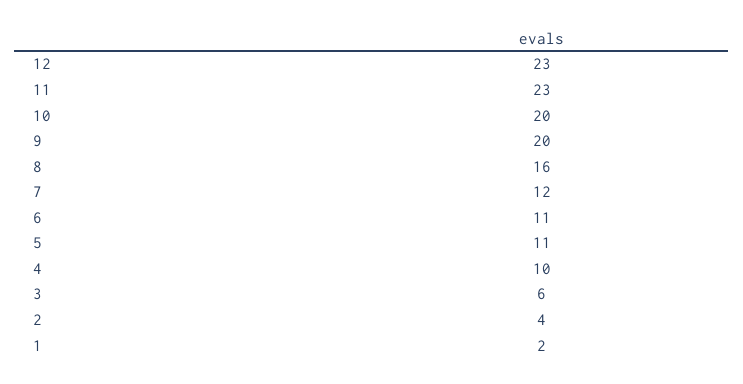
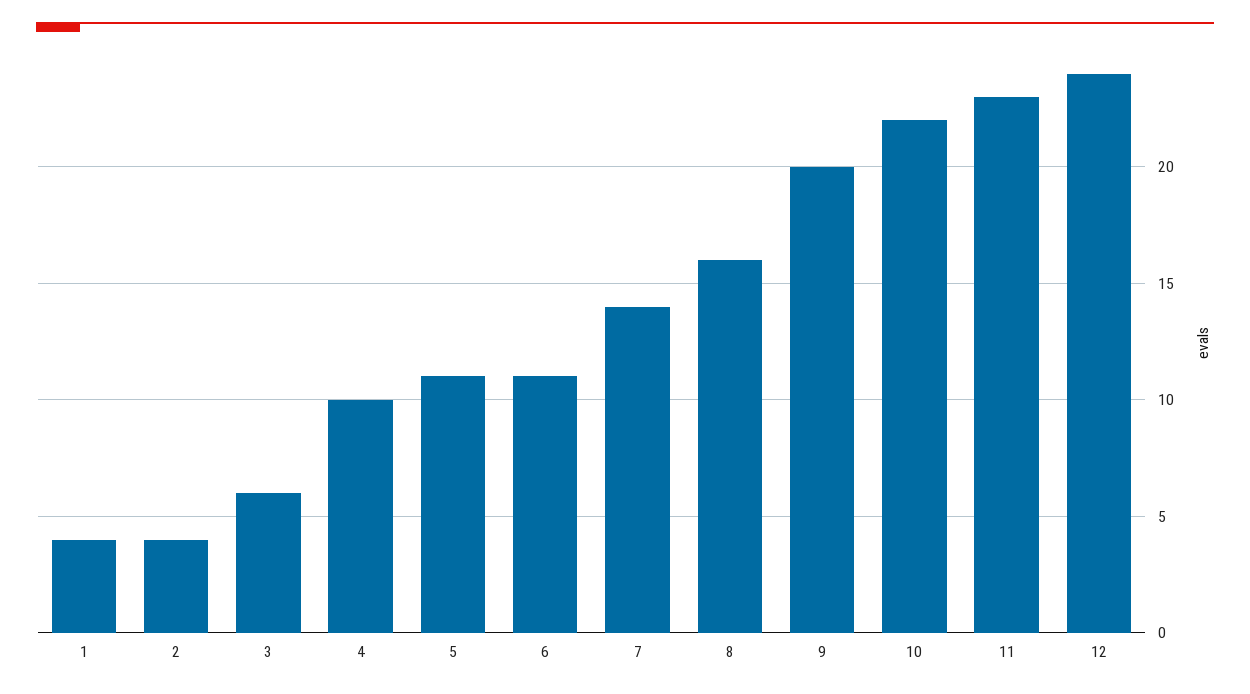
12: 23 -> 24
10: 20 -> 22
7: 12 -> 14
1: 2 -> 4

